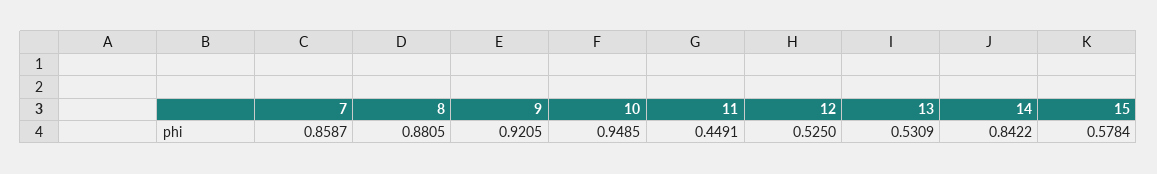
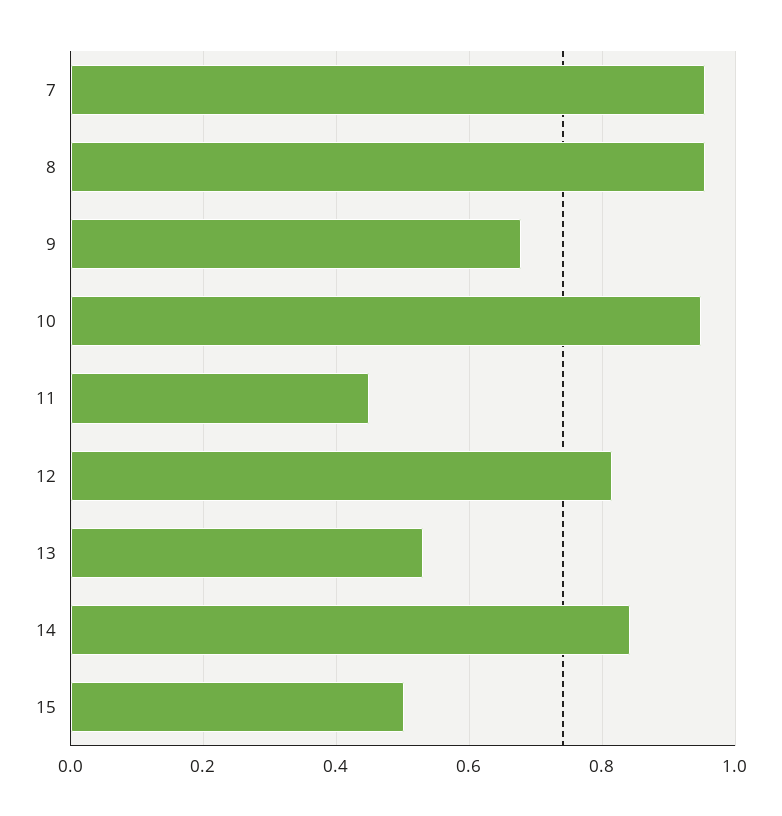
7: 0.8587 -> 0.96
8: 0.8805 -> 0.96
9: 0.9205 -> 0.68
12: 0.525 -> 0.82
15: 0.5784 -> 0.5

